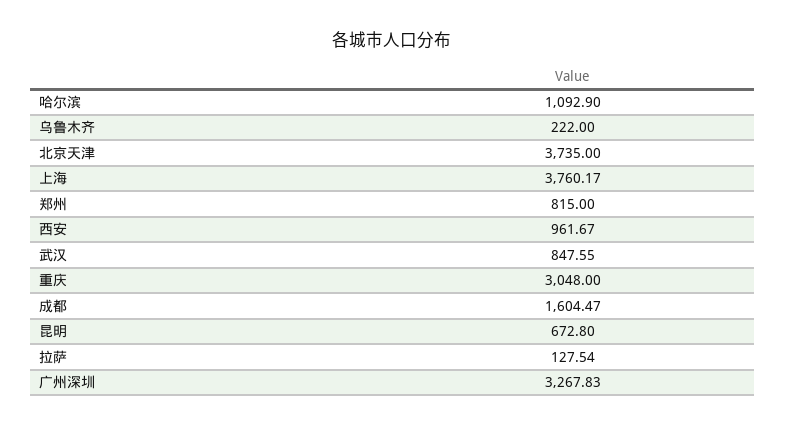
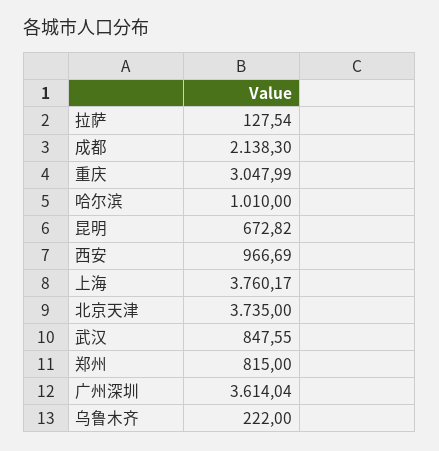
哈尔滨: 1092.9 -> 1010
西安: 961.67 -> 966.69
重庆: 3048 -> 3047.99
成都: 1604.47 -> 2138.3
昆明: 672.8 -> 672.82
广州深圳: 3267.83 -> 3614.04

